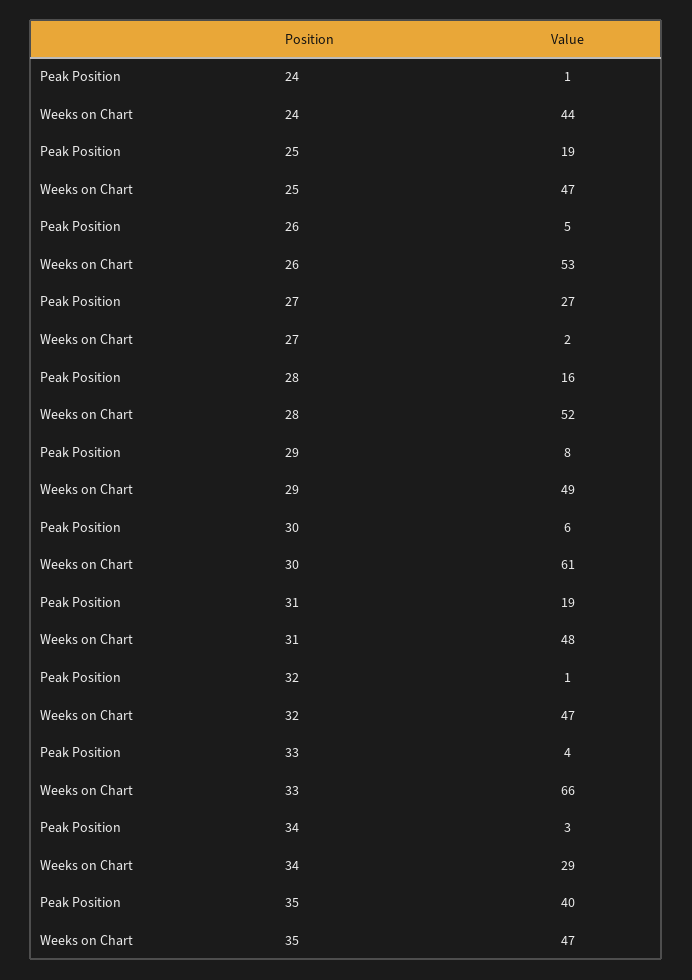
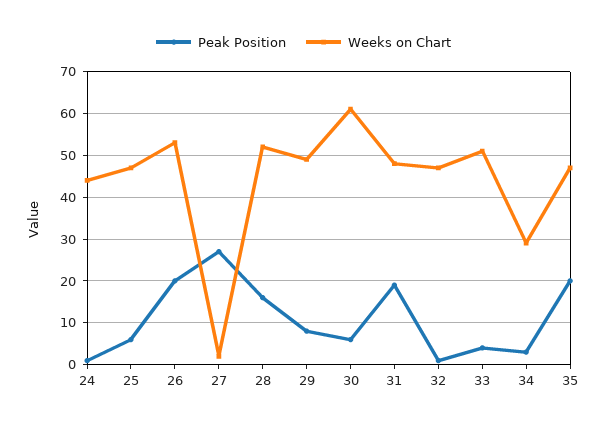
Peak Position, 25: 19 -> 5
Peak Position, 26: 5 -> 20
Weeks on Chart, 33: 66 -> 50
Peak Position, 35: 40 -> 20

